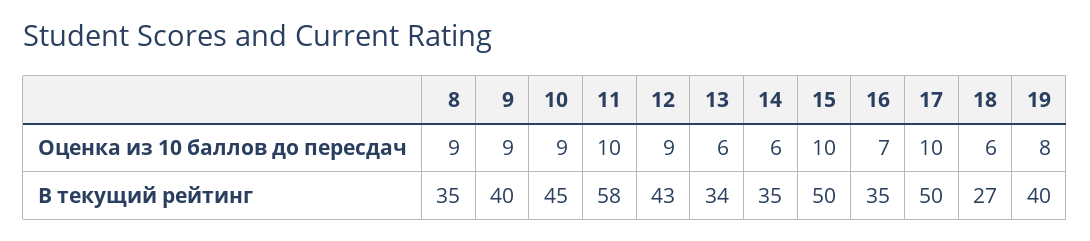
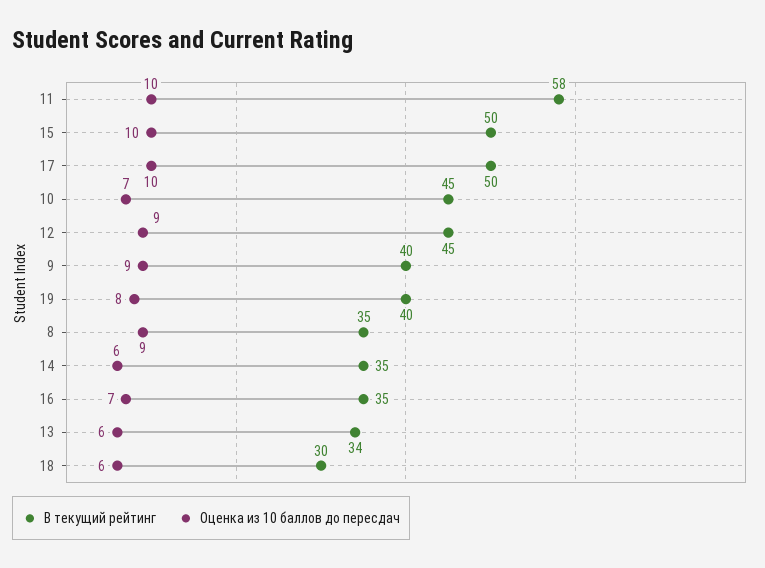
Оценка из 10 баллов до пересдач, 10: 9 -> 7
В текущий рейтинг, 12: 43 -> 45
В текущий рейтинг, 18: 27 -> 30

